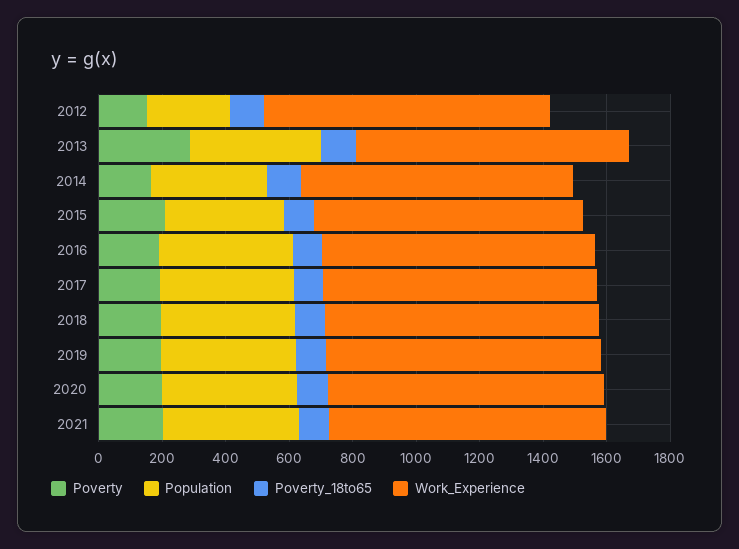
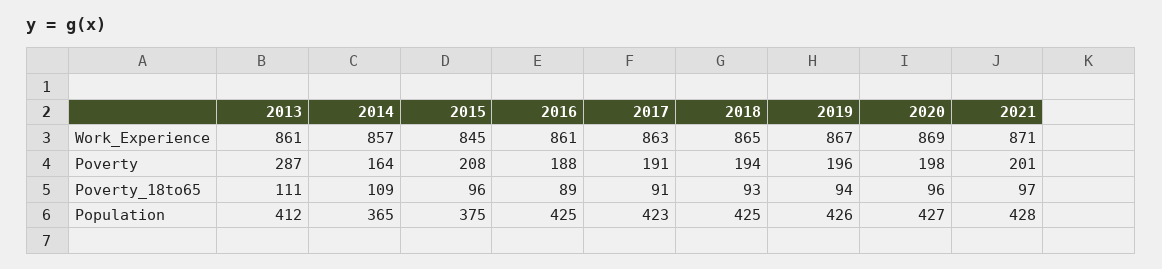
Poverty, 2012: 150 -> none
Population, 2012: 250 -> none
Poverty_18to65, 2012: 100 -> none
Work_Experience, 2012: 900 -> none

